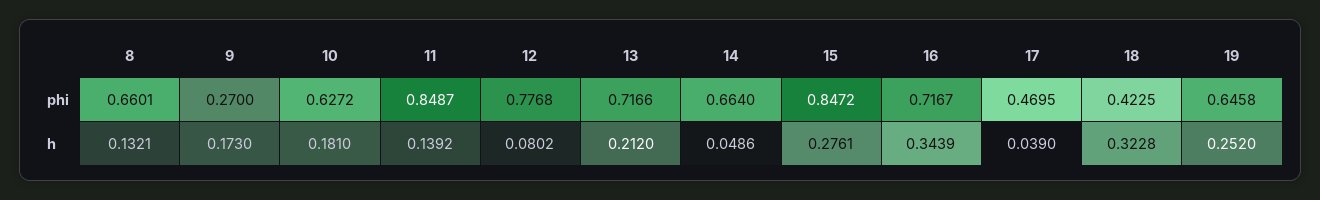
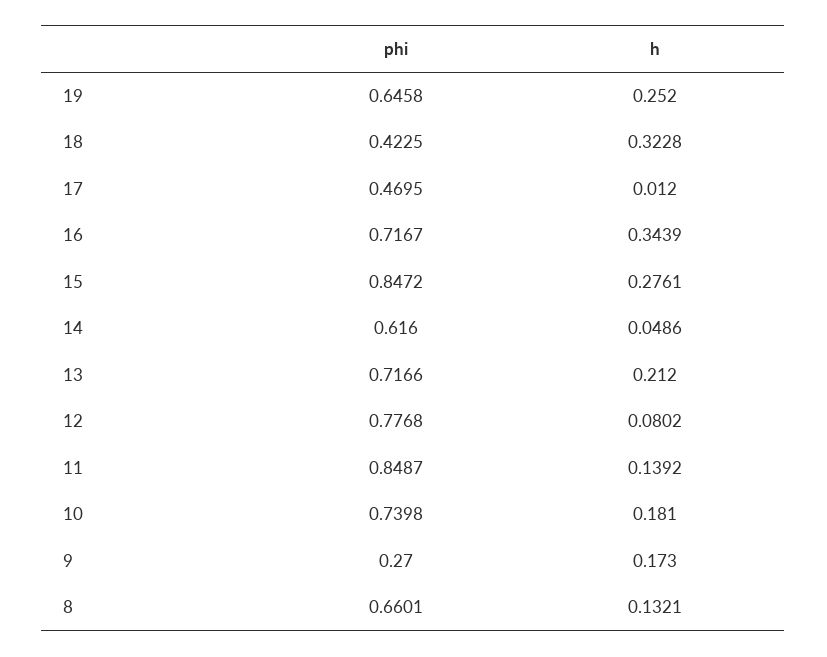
10, phi: 0.6272 -> 0.7398
14, phi: 0.664 -> 0.616
17, h: 0.039 -> 0.012

